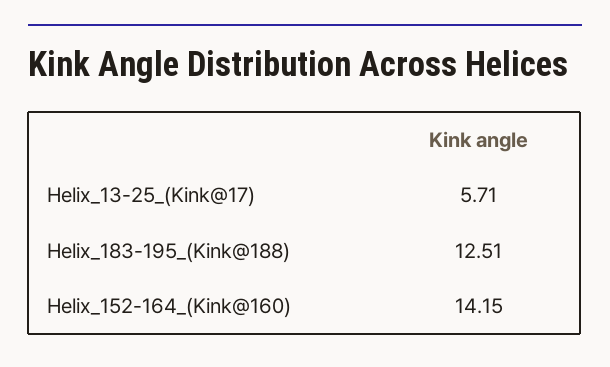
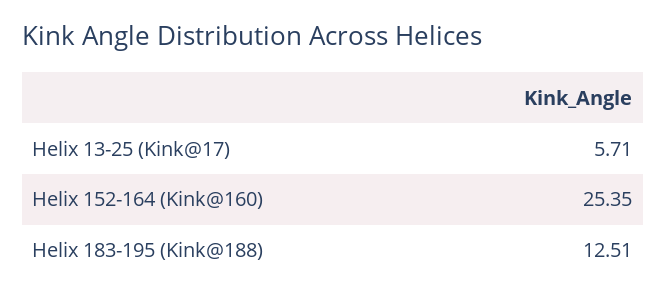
Helix_152-164_(Kink@160): 14.15 -> 25.35

